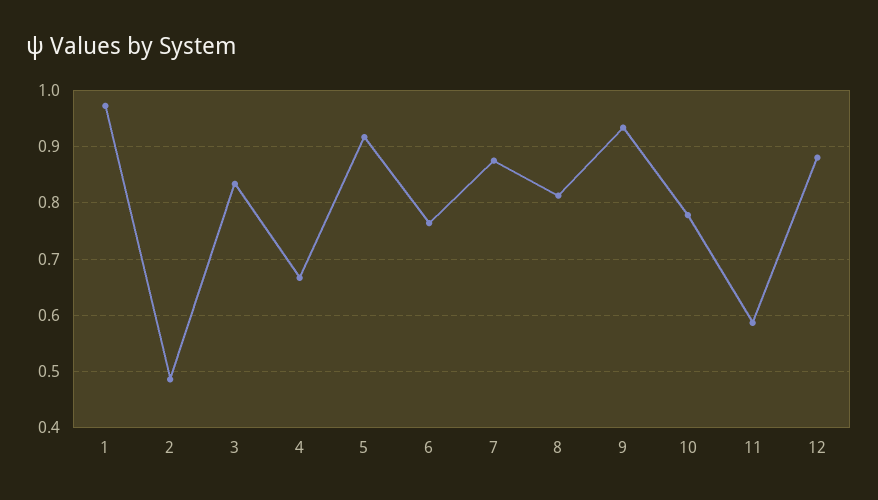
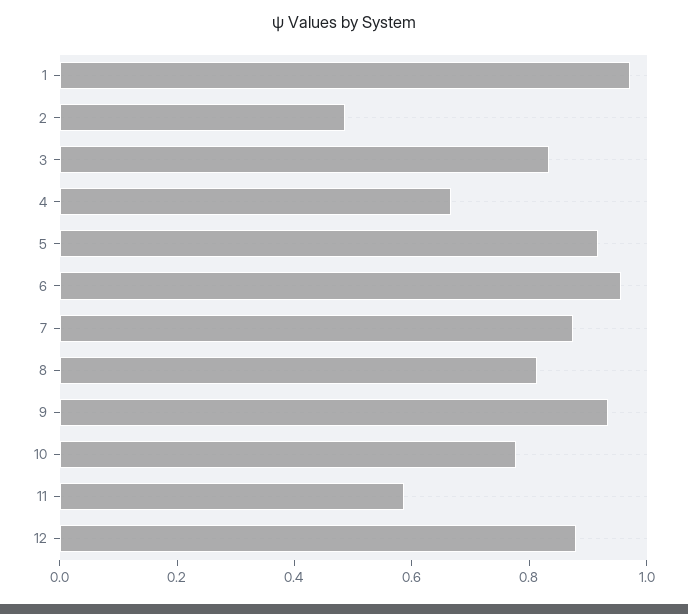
6: 0.76 -> 0.95

